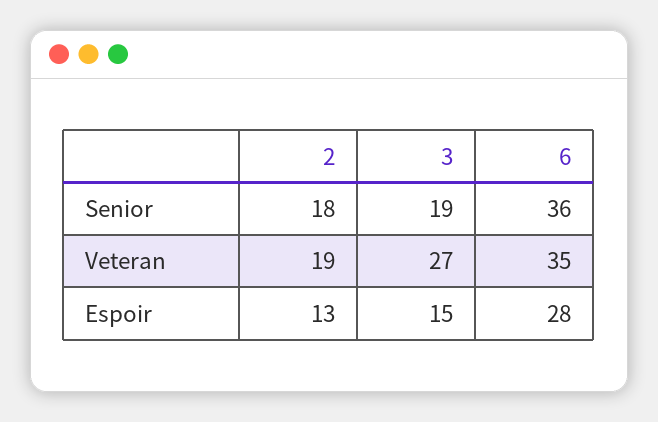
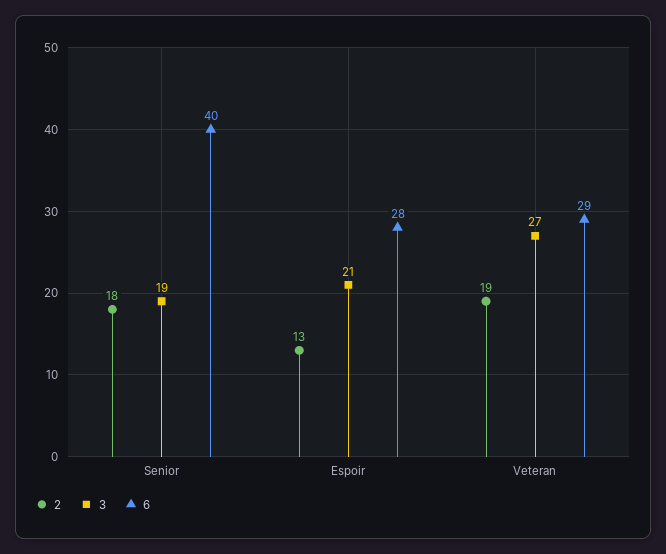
6, Senior: 36 -> 40
6, Veteran: 35 -> 29
3, Espoir: 15 -> 21

